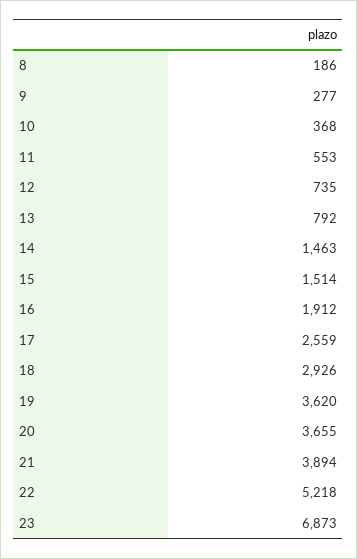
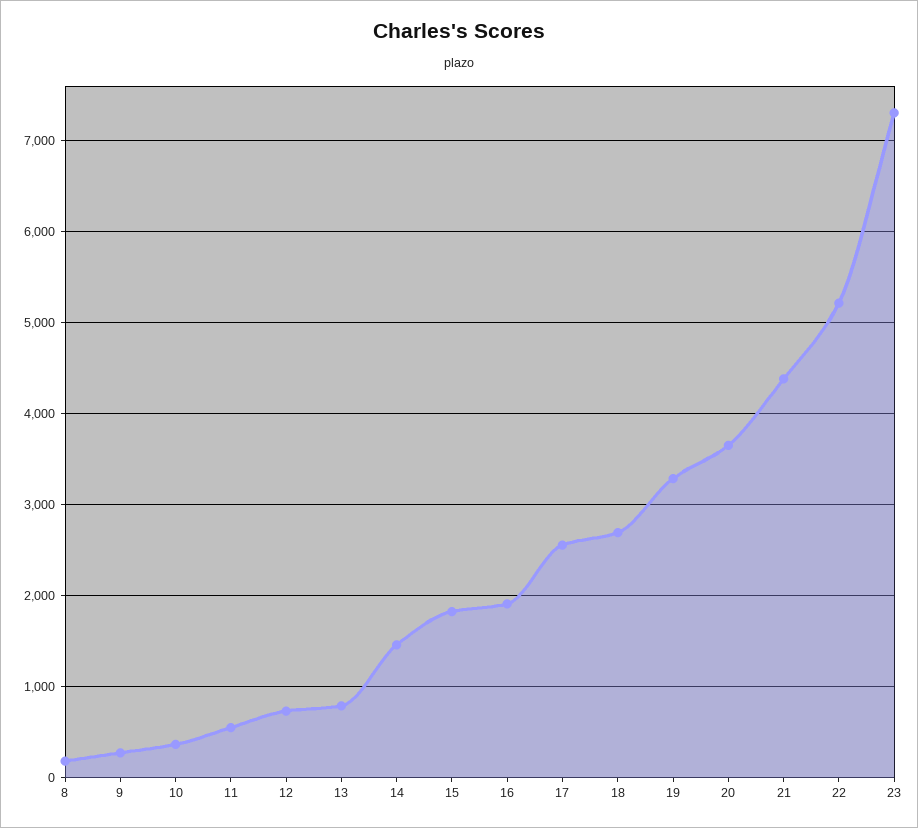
15: 1514 -> 1800
18: 2926 -> 2700
19: 3620 -> 3300
21: 3894 -> 4400
23: 6873 -> 7300

